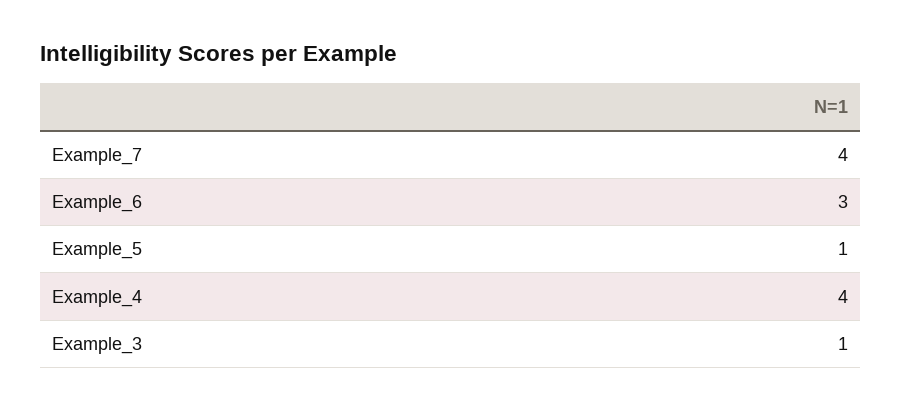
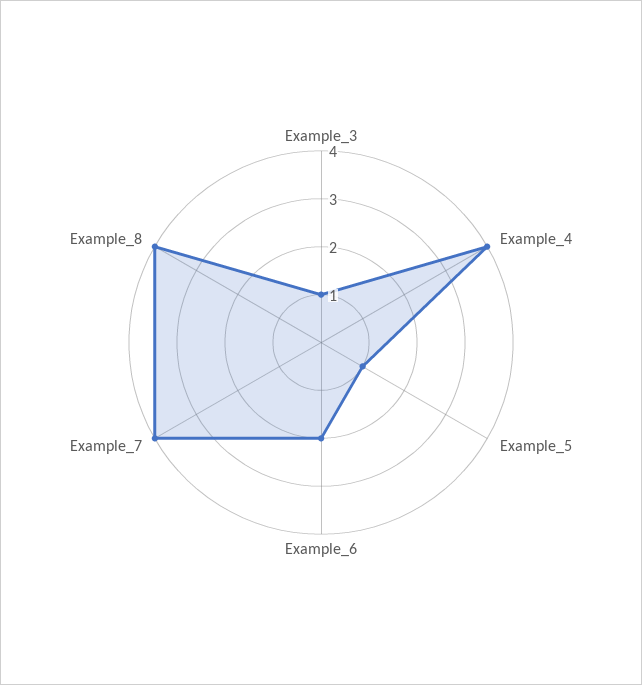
Example_6: 3 -> 2
Example_8: none -> 4

